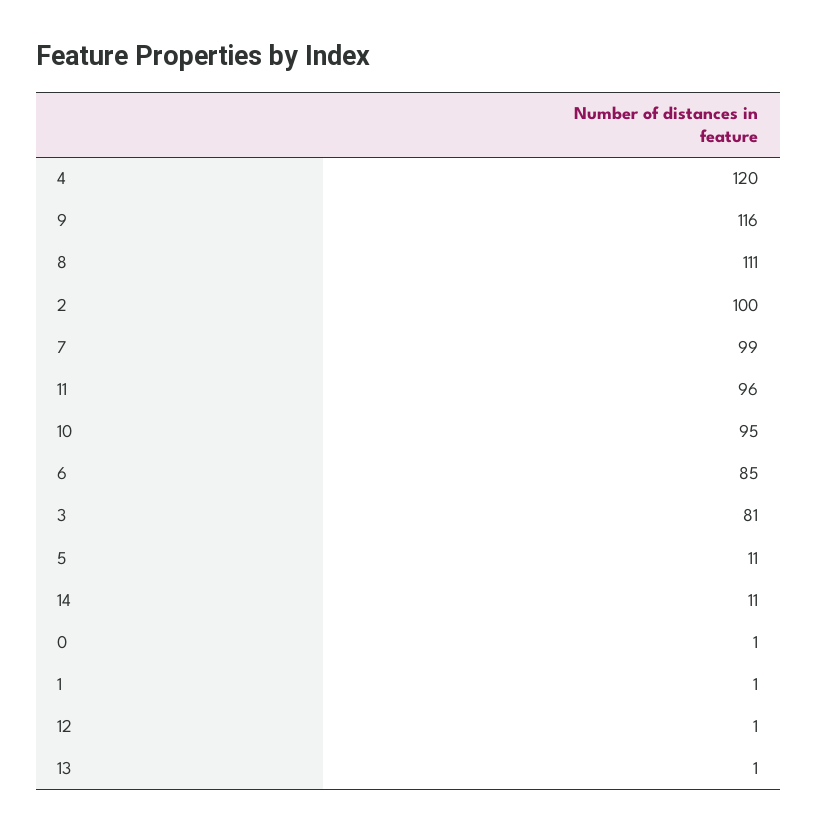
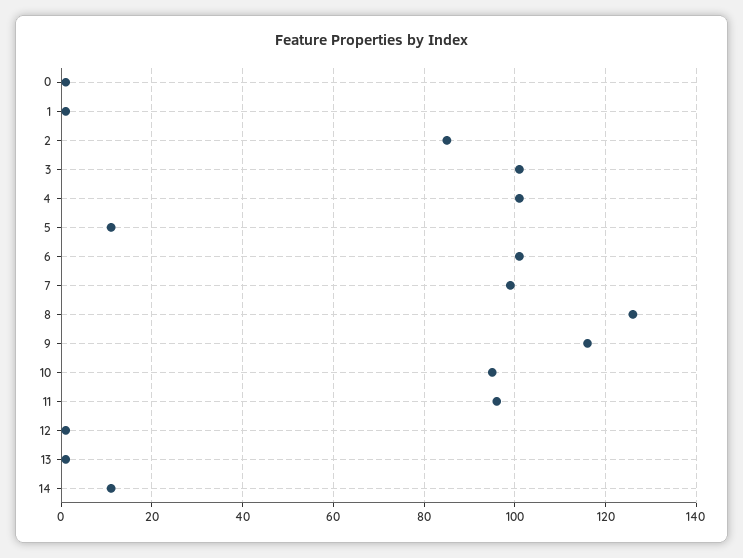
4: 120 -> 100
8: 111 -> 125
2: 100 -> 85
6: 85 -> 100
3: 81 -> 100

